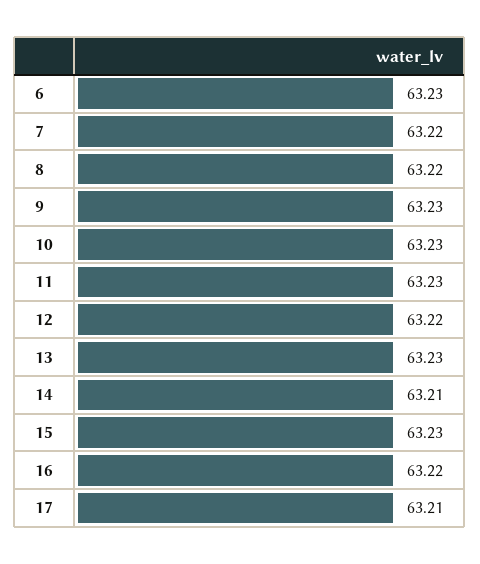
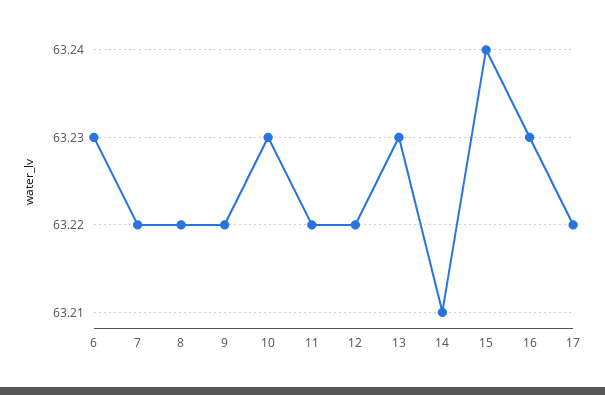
9: 63.23 -> 63.22
11: 63.23 -> 63.22
15: 63.23 -> 63.24
16: 63.22 -> 63.23
17: 63.21 -> 63.22

